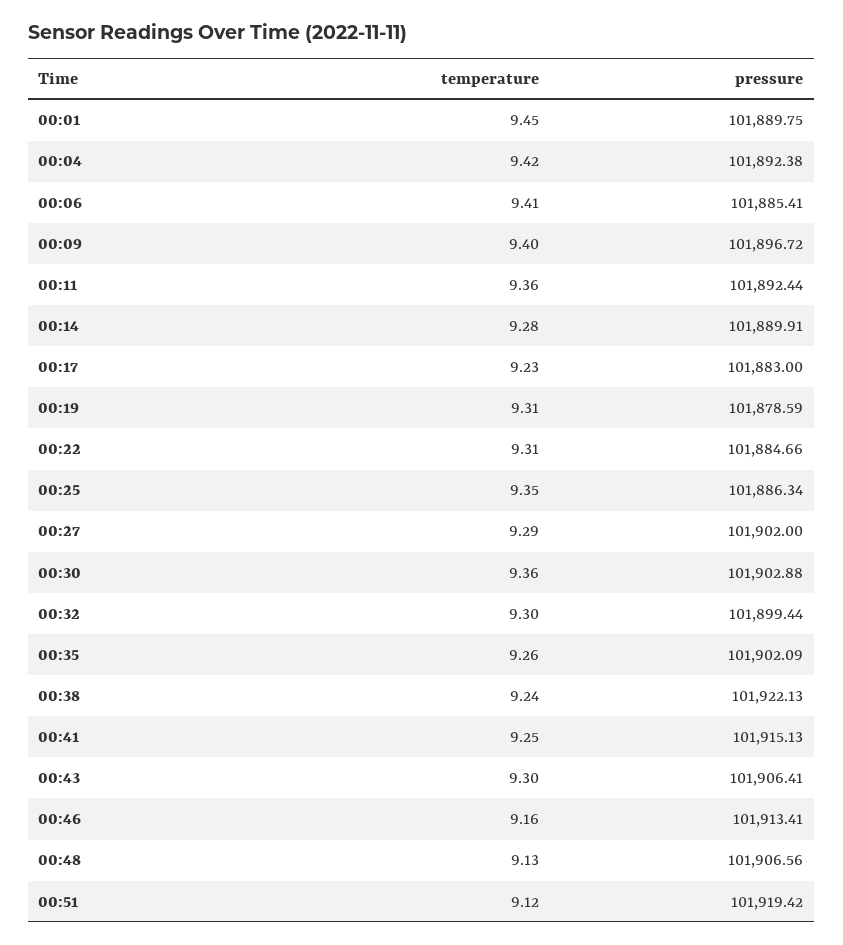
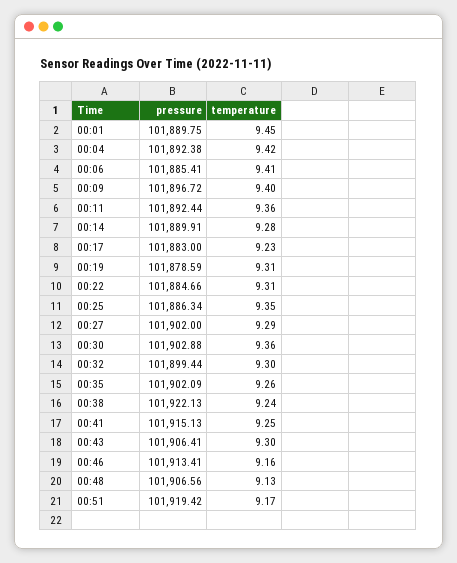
temperature, 00:51: 9.12 -> 9.17

